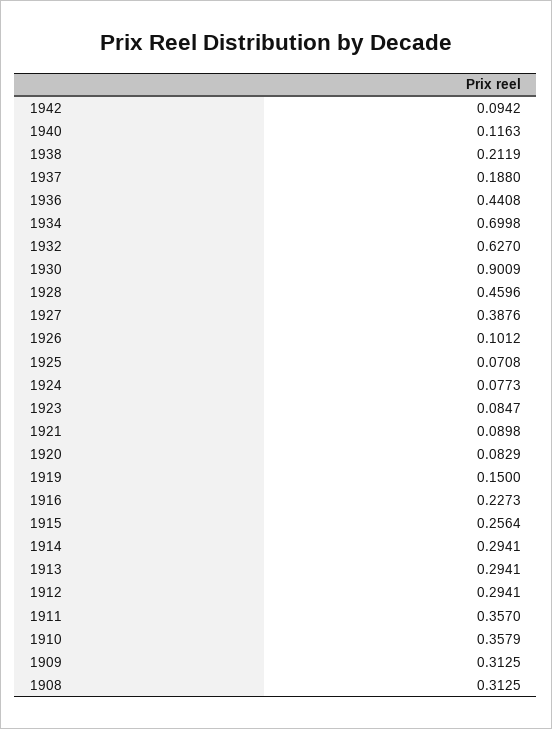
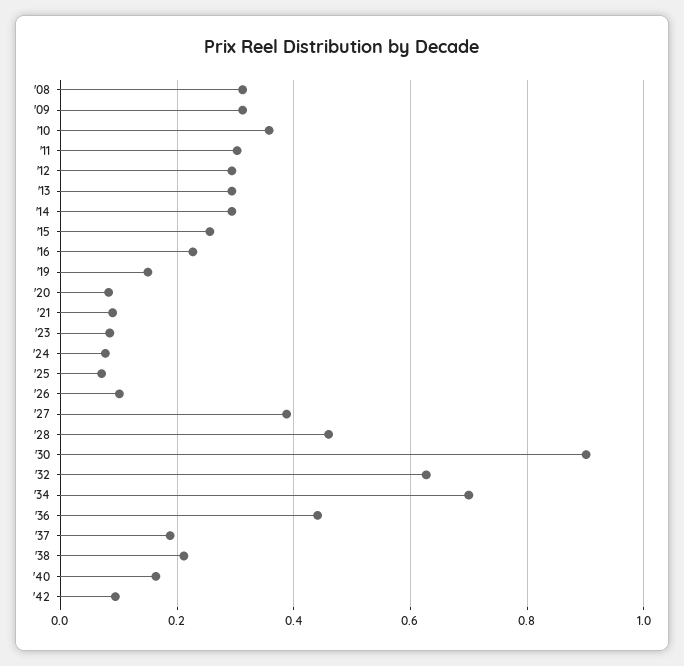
1940: 0.1163 -> 0.16
1911: 0.357 -> 0.3

